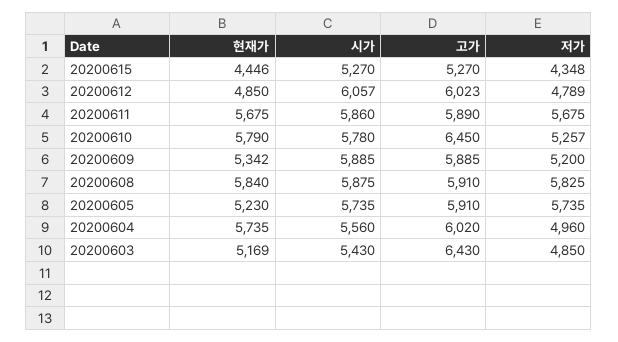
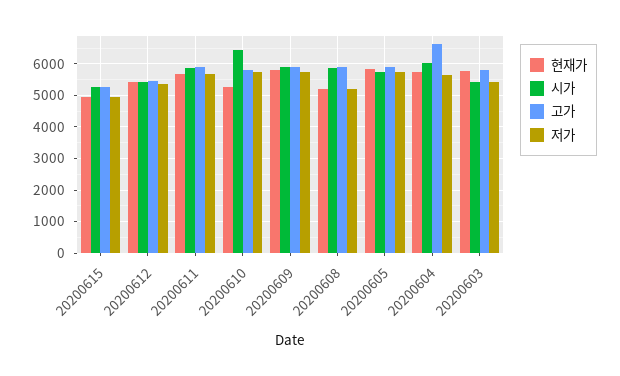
현재가, 20200615: 4446 -> 5000
저가, 20200615: 4348 -> 5000
현재가, 20200612: 4850 -> 5400
시가, 20200612: 6057 -> 5400
고가, 20200612: 6023 -> 5400
저가, 20200612: 4789 -> 5400
현재가, 20200610: 5790 -> 5200
시가, 20200610: 5780 -> 6400
고가, 20200610: 6450 -> 5800
저가, 20200610: 5257 -> 5800
현재가, 20200609: 5342 -> 5800
저가, 20200609: 5200 -> 5800
현재가, 20200608: 5840 -> 5200
저가, 20200608: 5825 -> 5200
현재가, 20200605: 5230 -> 5800
시가, 20200604: 5560 -> 6000
고가, 20200604: 6020 -> 6600
저가, 20200604: 4960 -> 5600
현재가, 20200603: 5169 -> 5800
고가, 20200603: 6430 -> 5800
저가, 20200603: 4850 -> 5400

